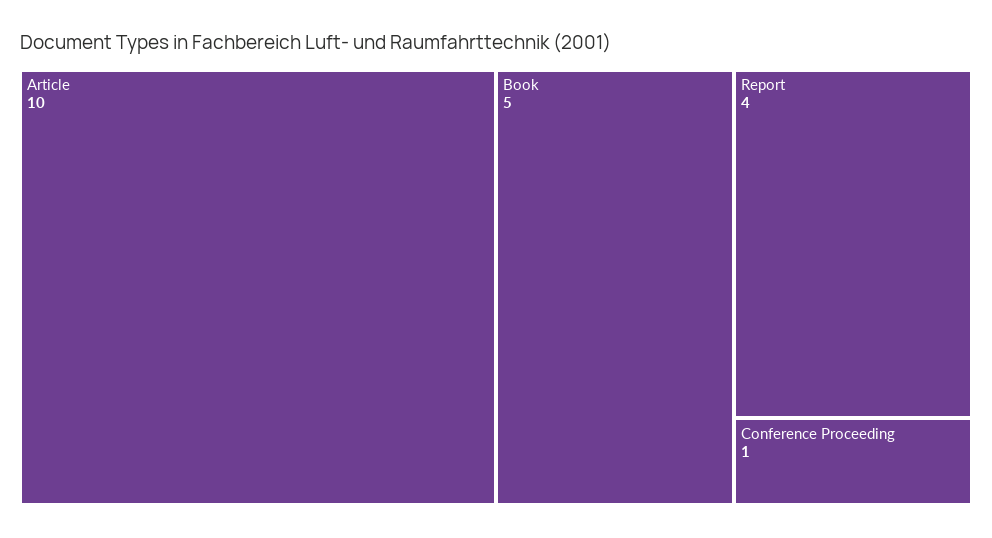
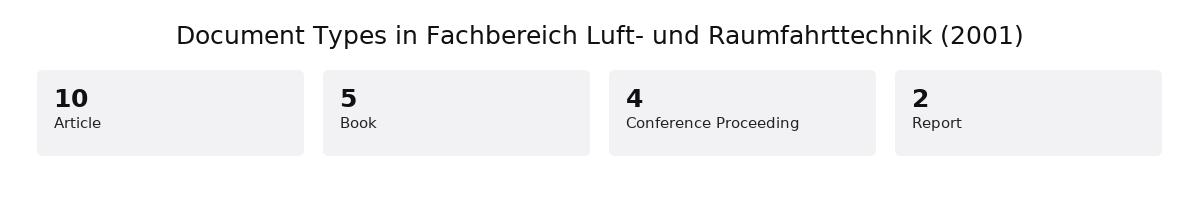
Report: 4 -> 2
Conference Proceeding: 1 -> 4

